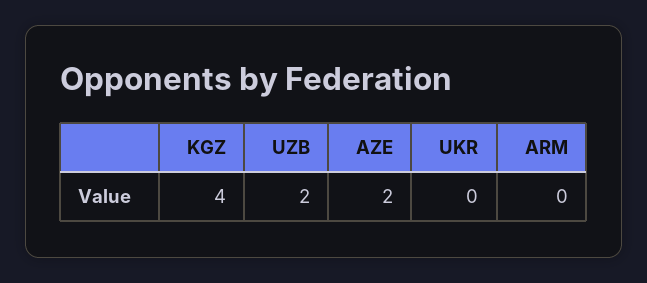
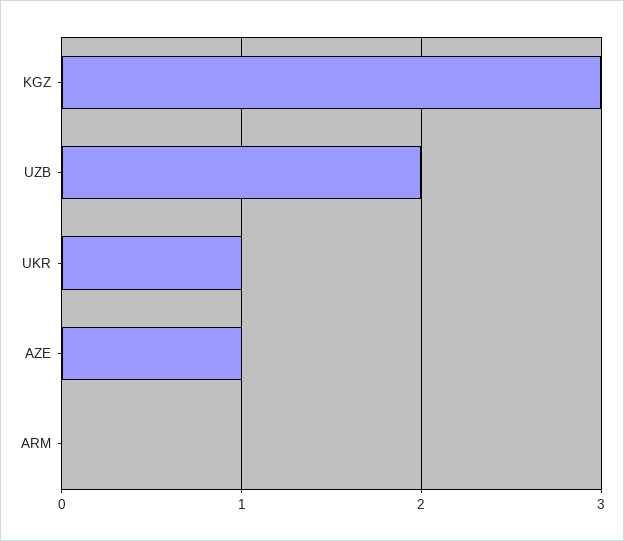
KGZ: 4 -> 3
AZE: 2 -> 1
UKR: 0 -> 1

